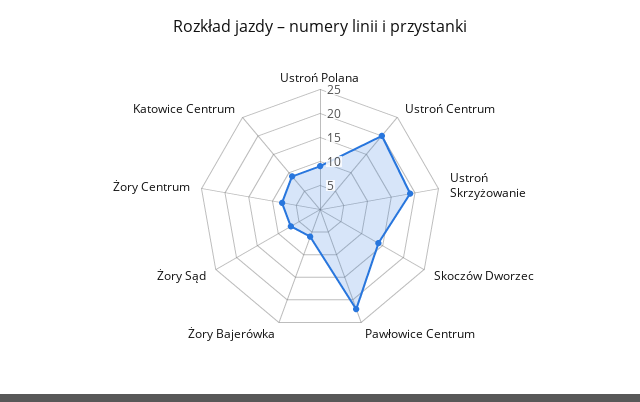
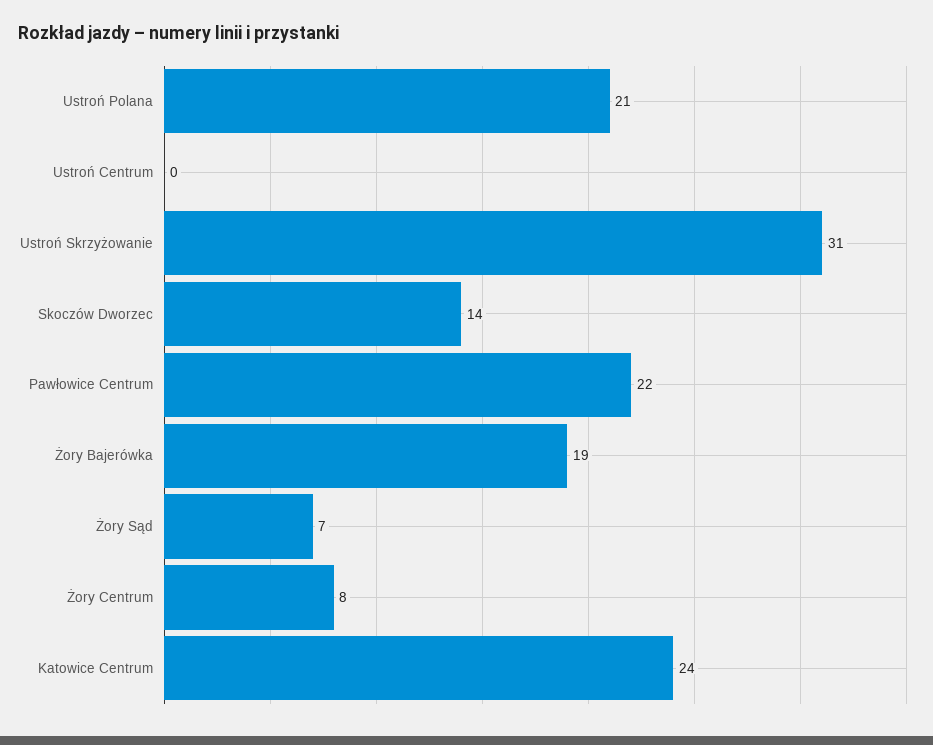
Ustroń Polana: 10 -> 21
Ustroń Centrum: 20 -> 0
Ustroń Skrzyżowanie: 20 -> 31
Żory Bajerówka: 5 -> 19
Katowice Centrum: 10 -> 24

